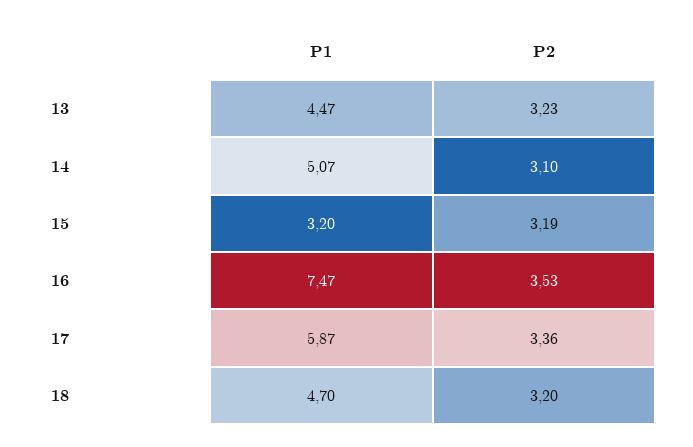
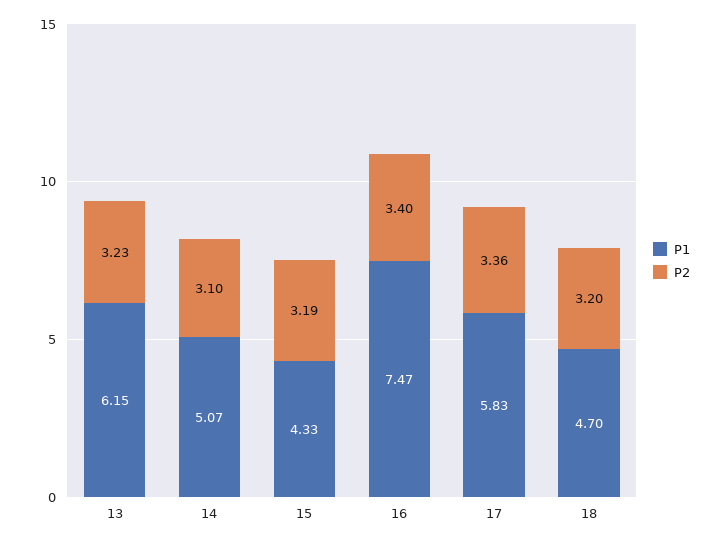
P1, 13: 4.47 -> 6.15
P1, 15: 3.2 -> 4.33
P2, 16: 3.53 -> 3.4
P1, 17: 5.87 -> 5.83

